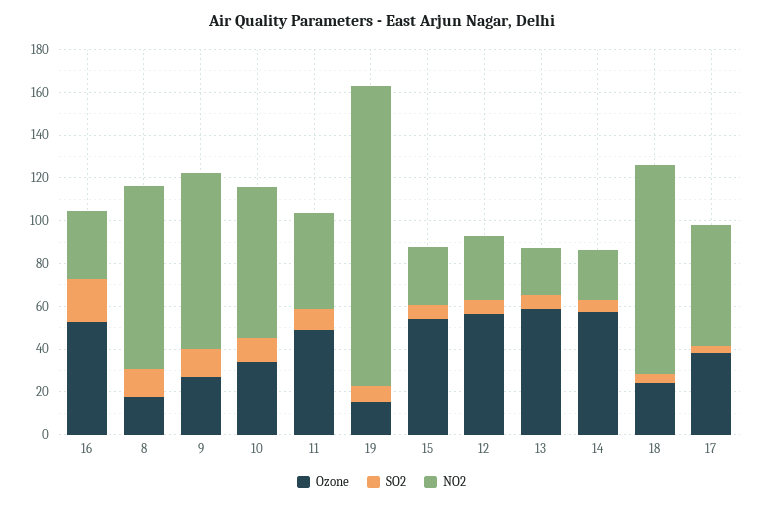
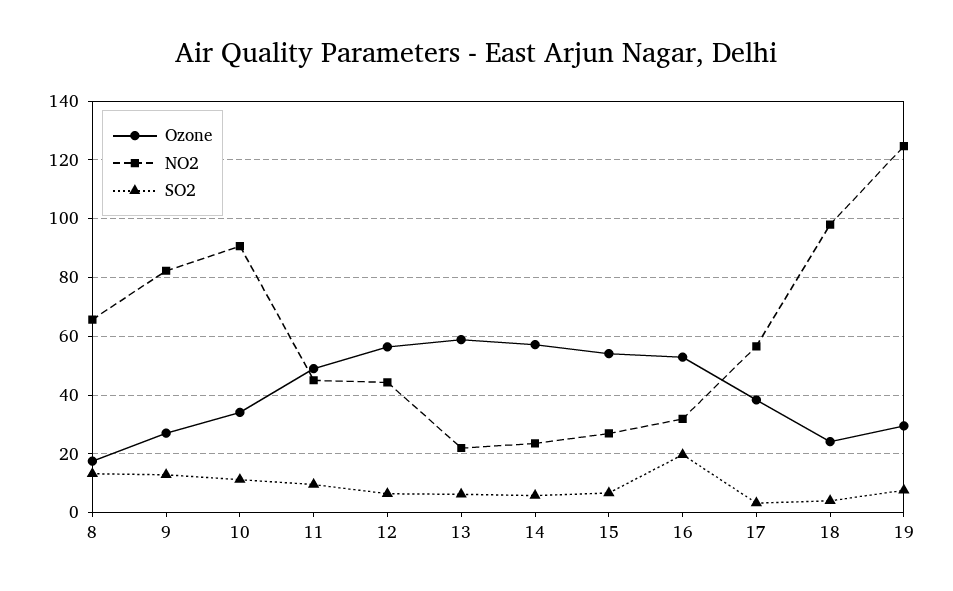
NO2, 8: 85 -> 65
NO2, 10: 70 -> 90
Ozone, 19: 15 -> 30
NO2, 19: 140 -> 125
NO2, 12: 30 -> 45

